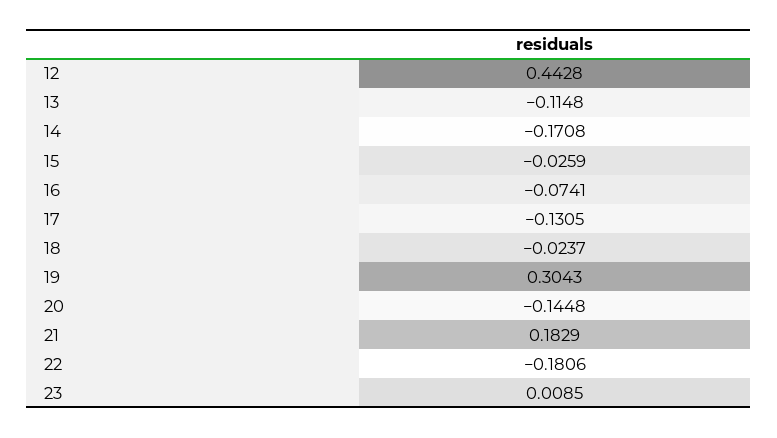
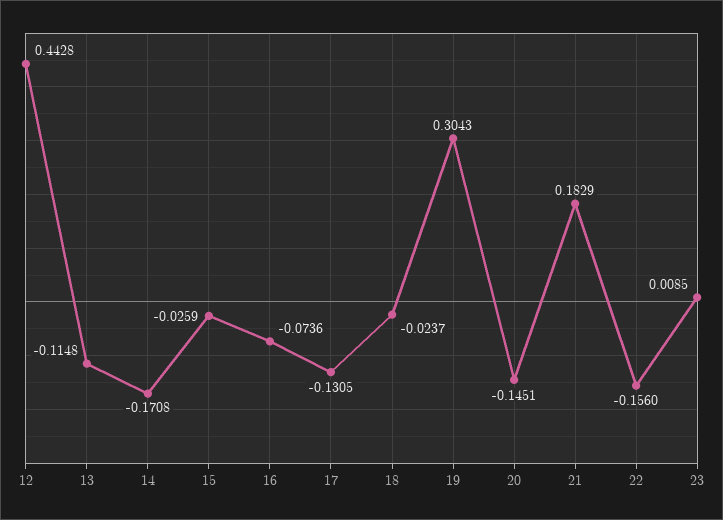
16: -0.0741 -> -0.0736
20: -0.1448 -> -0.1451
22: -0.1806 -> -0.156

